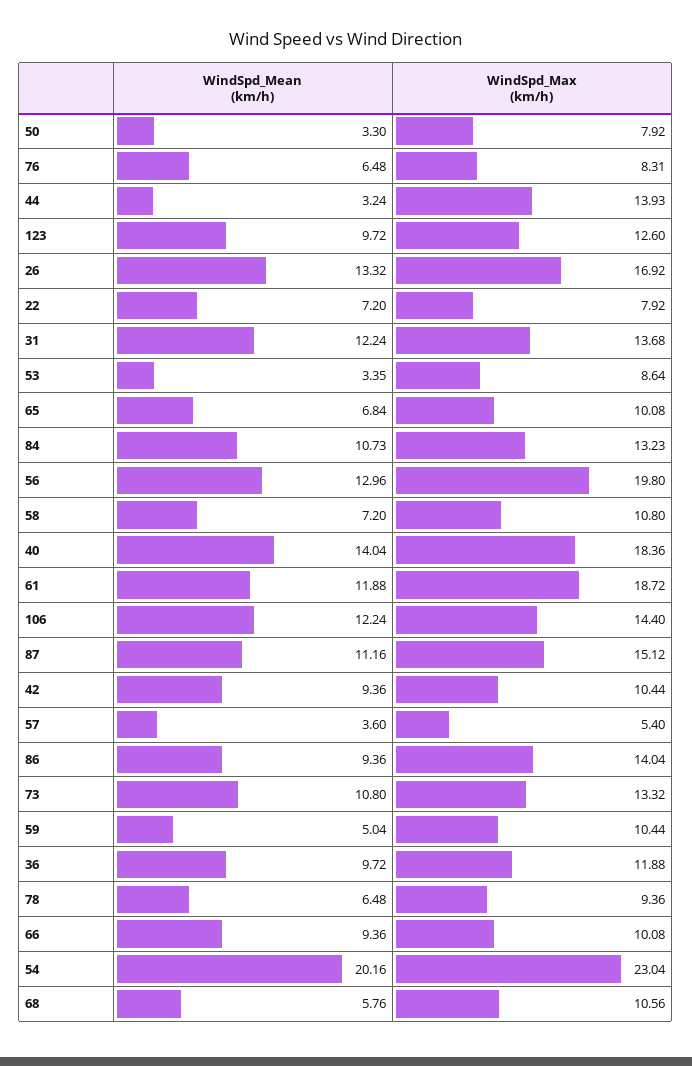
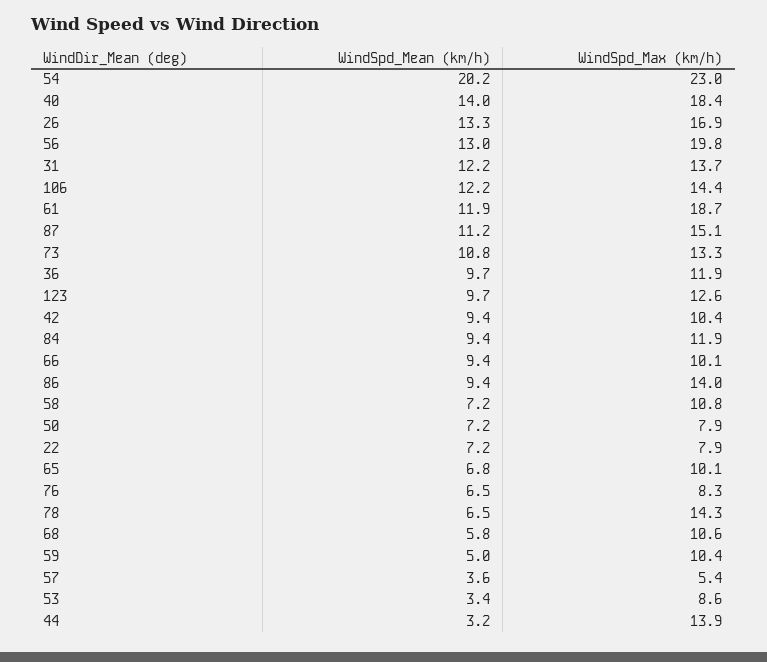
WindSpd_Mean (km/h), 50: 3.3 -> 7.2
WindSpd_Mean (km/h), 84: 10.73 -> 9.4
WindSpd_Max (km/h), 84: 13.23 -> 11.9
WindSpd_Max (km/h), 78: 9.36 -> 14.3

